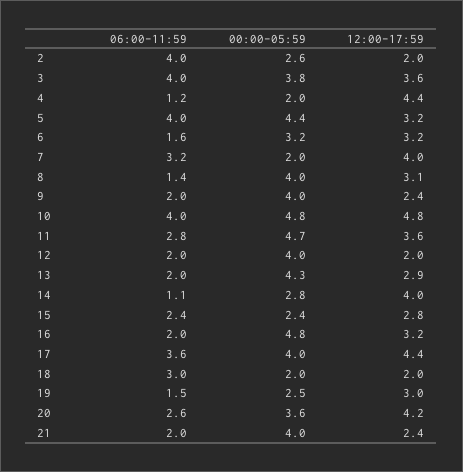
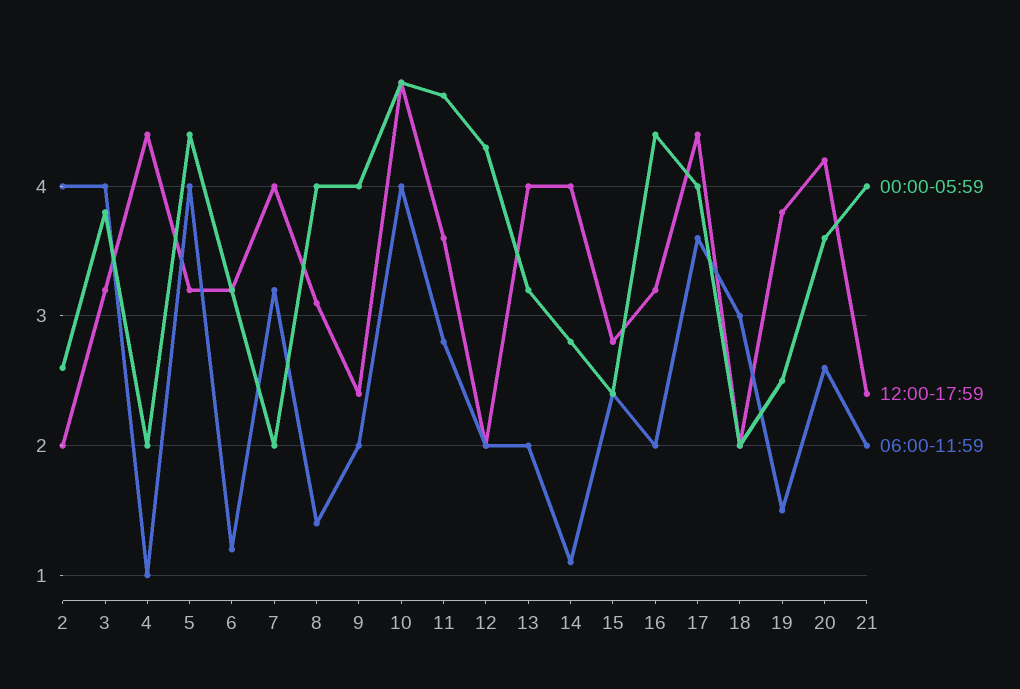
12:00-17:59, 3: 3.6 -> 3.2
06:00-11:59, 4: 1.2 -> 1
06:00-11:59, 6: 1.6 -> 1.2
00:00-05:59, 12: 4 -> 4.3
00:00-05:59, 13: 4.3 -> 3.2
12:00-17:59, 13: 2.9 -> 4
00:00-05:59, 16: 4.8 -> 4.4
12:00-17:59, 19: 3 -> 3.8

